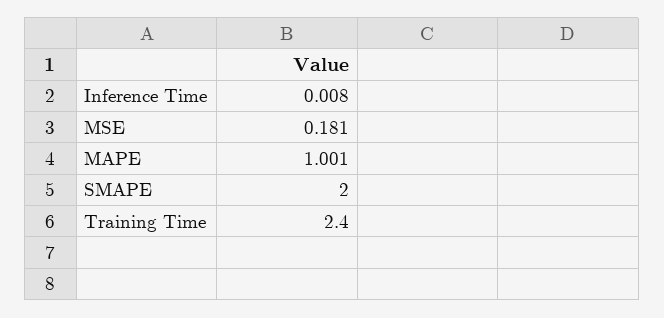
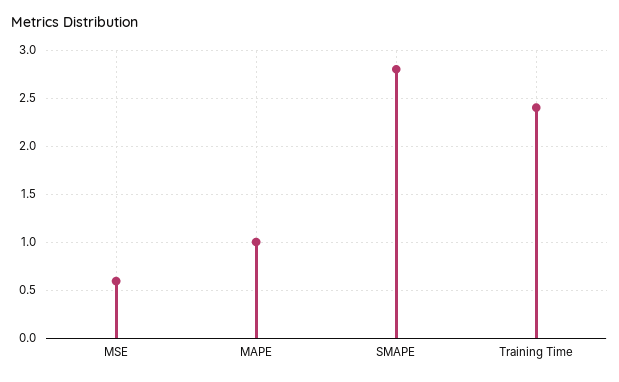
Inference Time: 0.008 -> none
MSE: 0.181 -> 0.6
SMAPE: 2 -> 2.8

